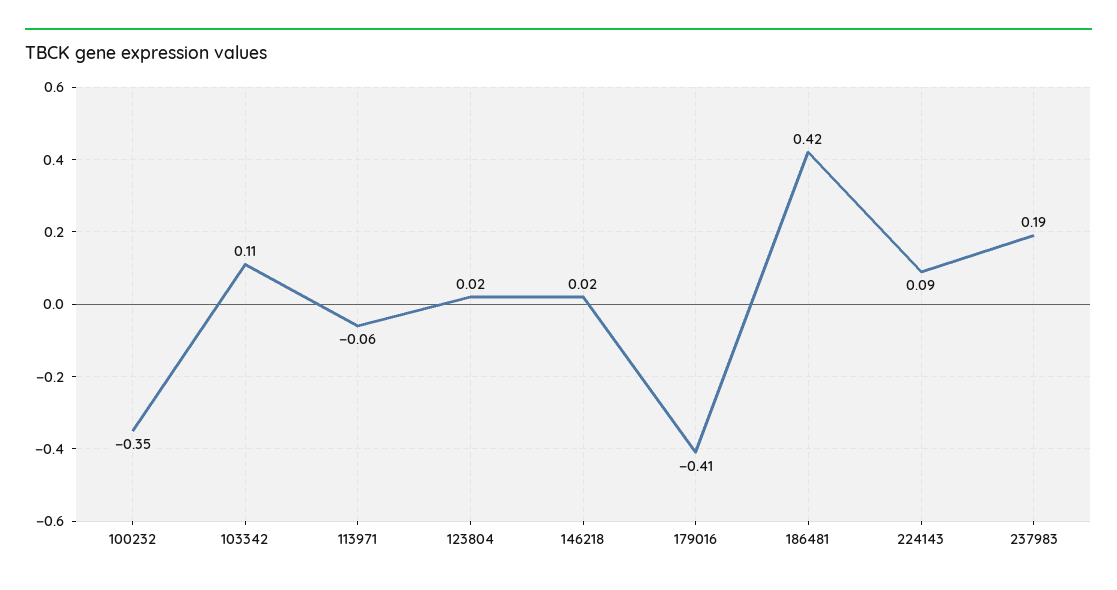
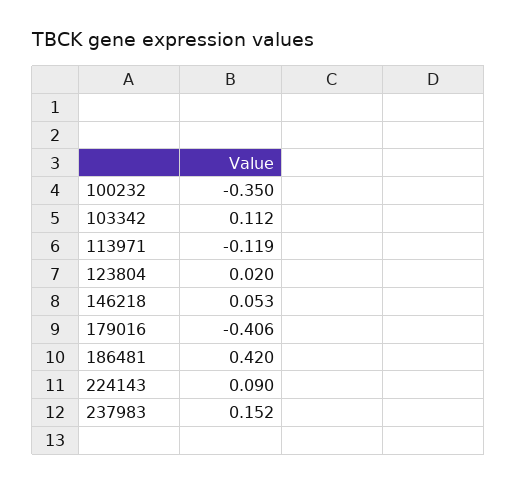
113971: -0.06 -> -0.119
146218: 0.02 -> 0.053
237983: 0.19 -> 0.152

